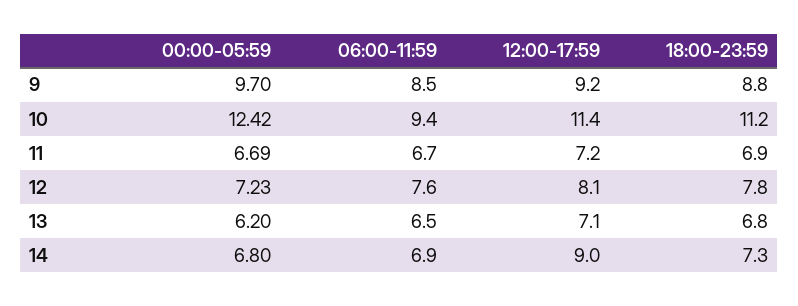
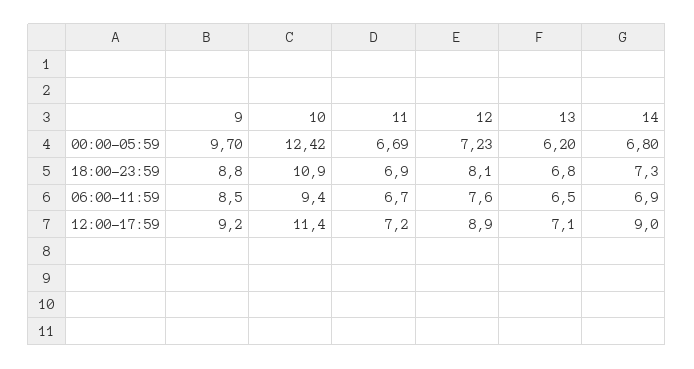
18:00-23:59, 10: 11.2 -> 10.9
12:00-17:59, 12: 8.1 -> 8.9
18:00-23:59, 12: 7.8 -> 8.1

